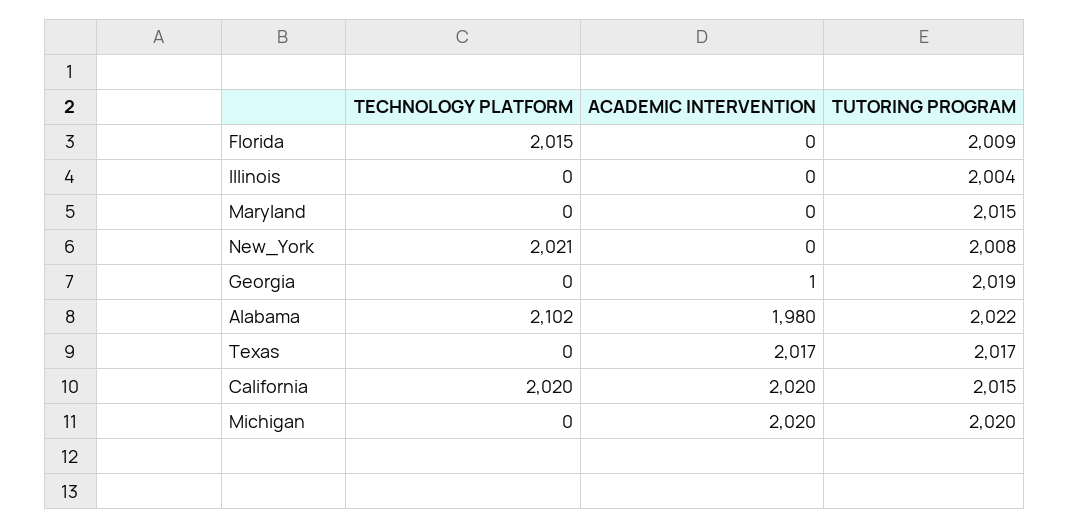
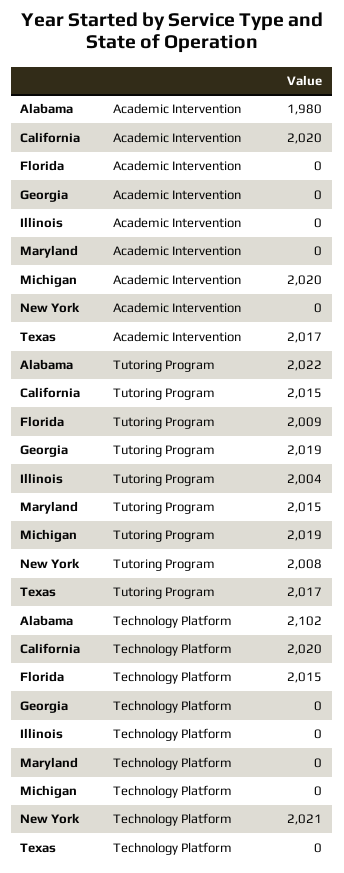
ACADEMIC INTERVENTION, Georgia: 1 -> 0
TUTORING PROGRAM, Michigan: 2020 -> 2019

